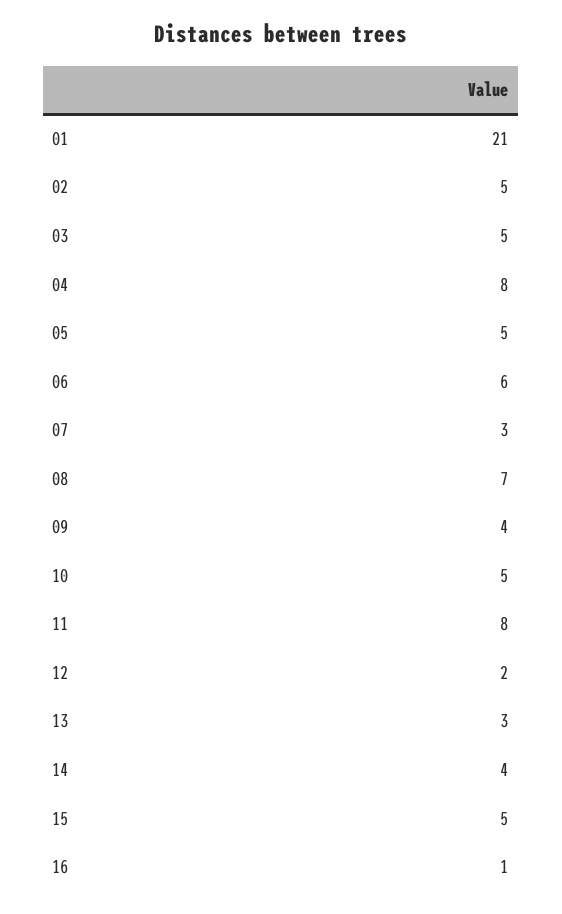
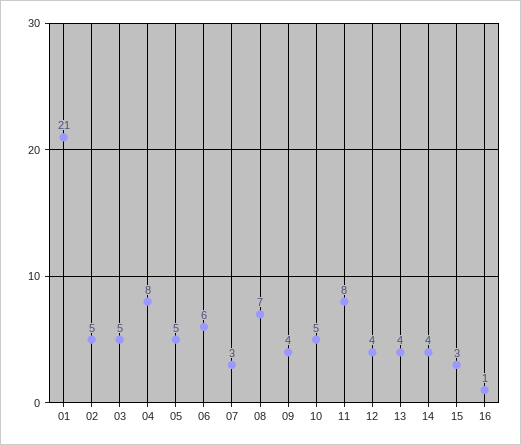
12: 2 -> 4
13: 3 -> 4
15: 5 -> 3

